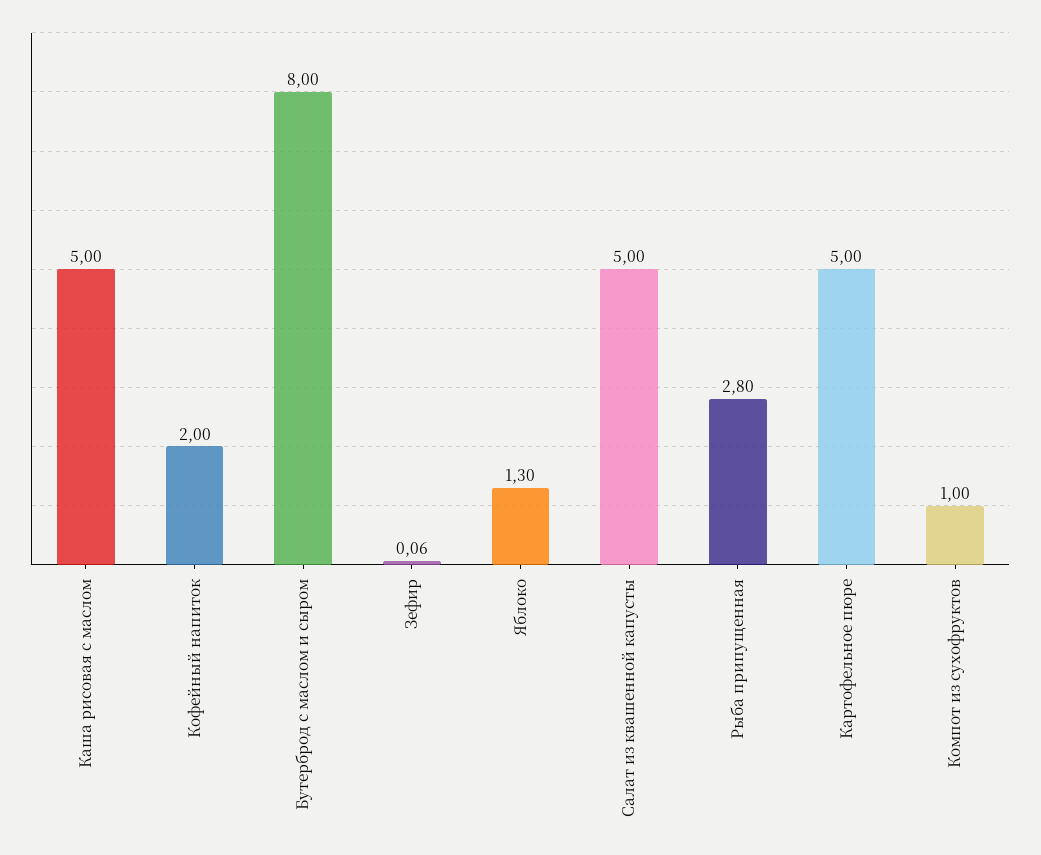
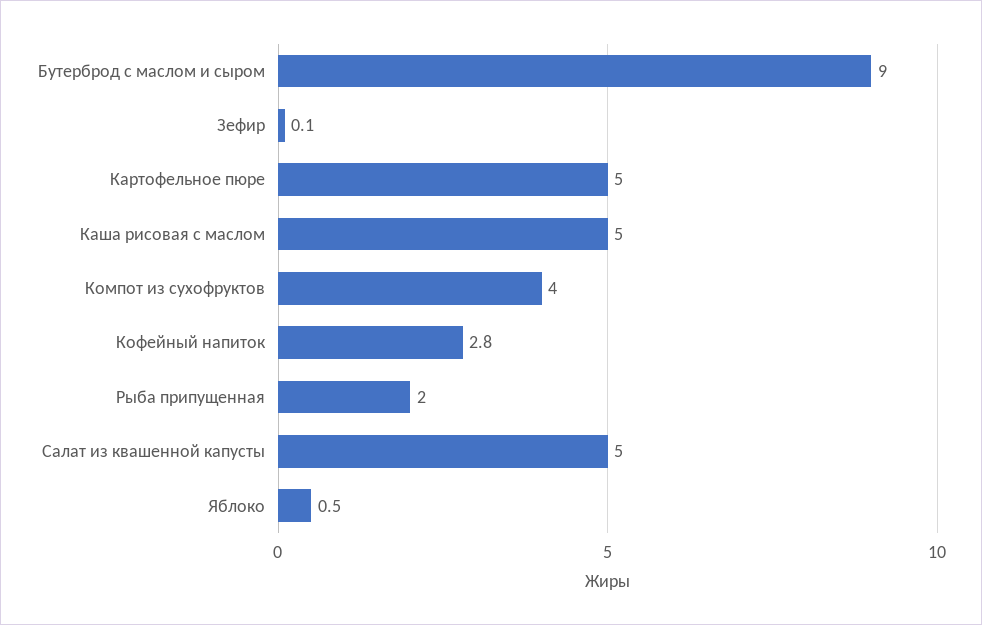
Кофейный напиток: 2 -> 2.8
Бутерброд с маслом и сыром: 8 -> 9
Яблоко: 1.3 -> 0.5
Рыба припущенная: 2.8 -> 2
Компот из сухофруктов: 1 -> 4

